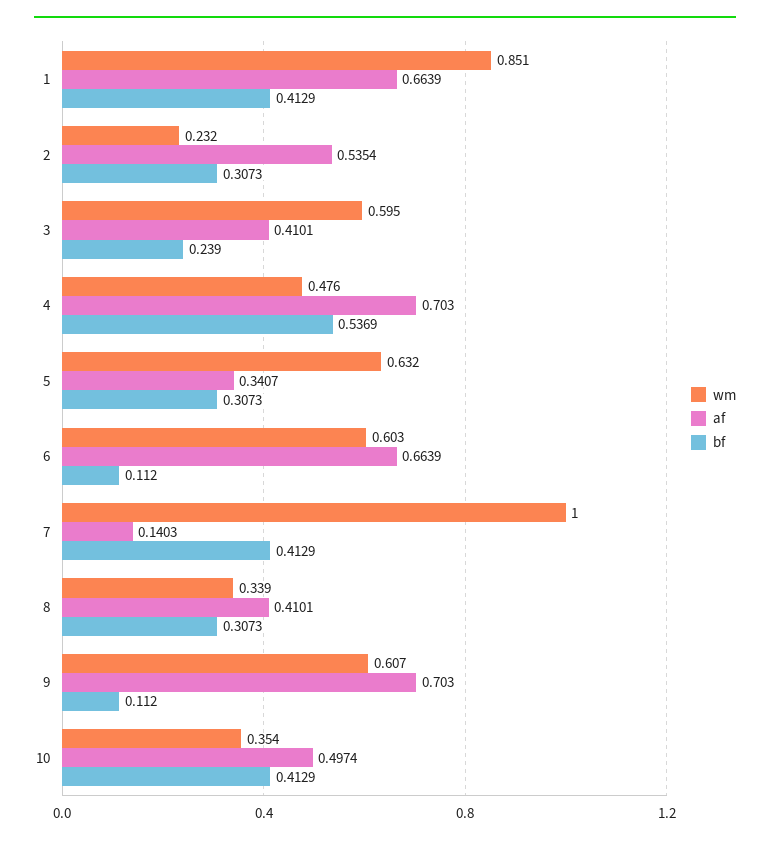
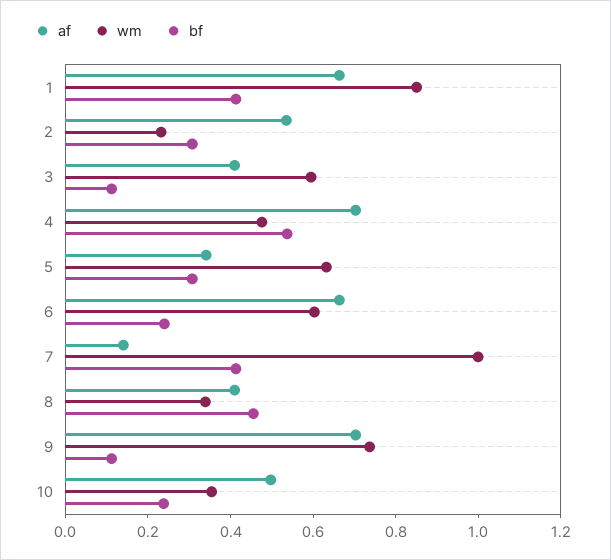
bf, 3: 0.239 -> 0.1
bf, 6: 0.112 -> 0.25
bf, 8: 0.3073 -> 0.45
wm, 9: 0.607 -> 0.75
bf, 10: 0.4129 -> 0.25

